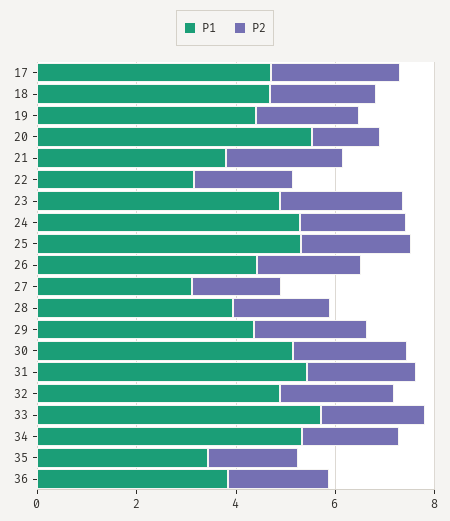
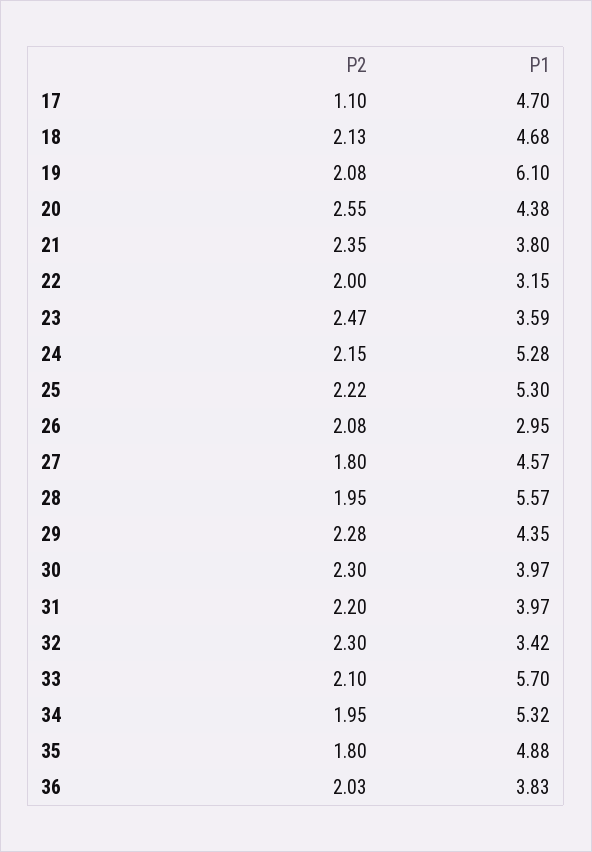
P2, 17: 2.5 -> 1.1
P1, 19: 4.5 -> 6.1
P1, 20: 5.5 -> 4.38
P2, 20: 1.5 -> 2.55
P1, 23: 5 -> 3.59
P1, 26: 4.5 -> 2.95
P1, 27: 3 -> 4.57
P1, 28: 4 -> 5.57
P1, 30: 5 -> 3.97
P1, 31: 5.5 -> 3.97
P1, 32: 5 -> 3.42
P1, 35: 3.5 -> 4.88

